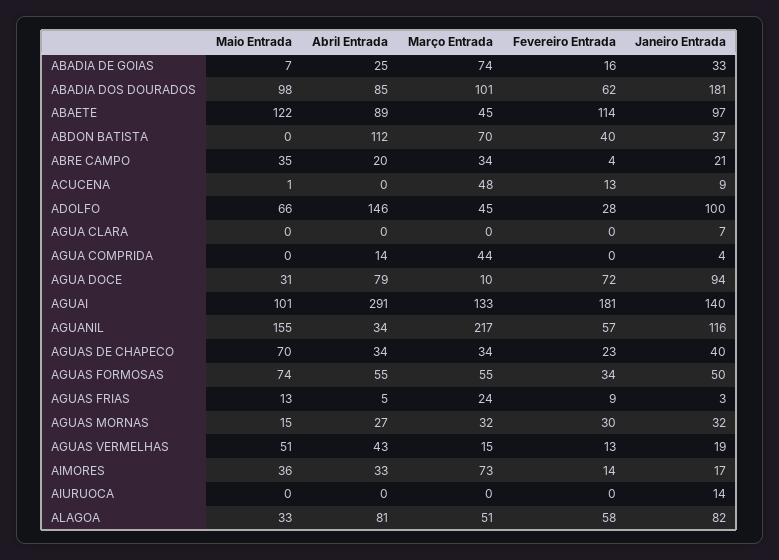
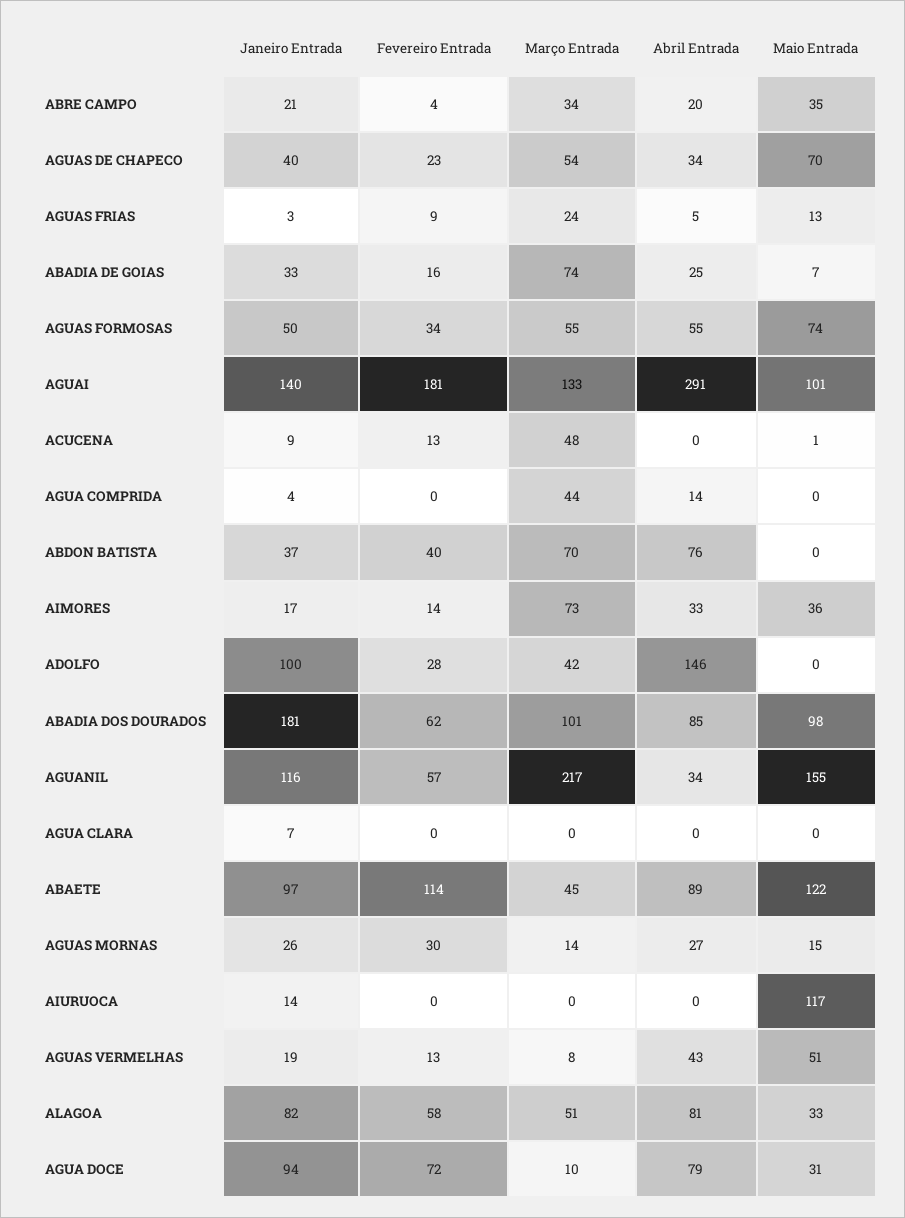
Abril Entrada, ABDON BATISTA: 112 -> 76
Maio Entrada, ADOLFO: 66 -> 0
Março Entrada, ADOLFO: 45 -> 42
Março Entrada, AGUAS DE CHAPECO: 34 -> 54
Março Entrada, AGUAS MORNAS: 32 -> 14
Janeiro Entrada, AGUAS MORNAS: 32 -> 26
Março Entrada, AGUAS VERMELHAS: 15 -> 8
Maio Entrada, AIURUOCA: 0 -> 117

